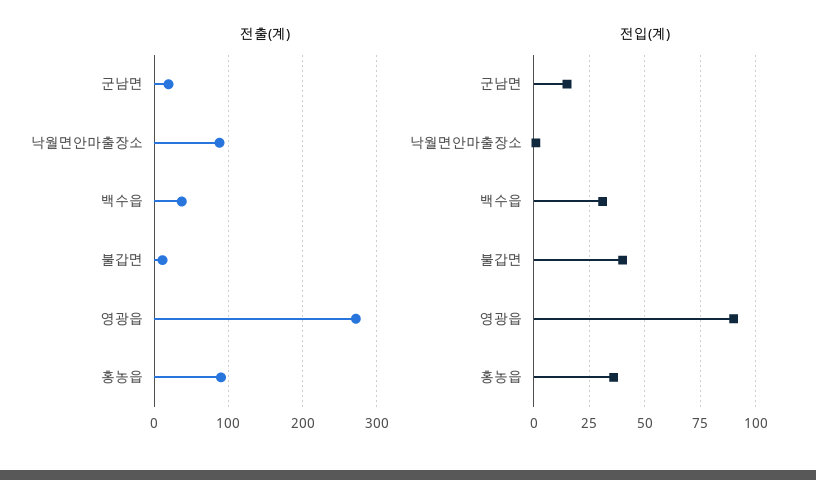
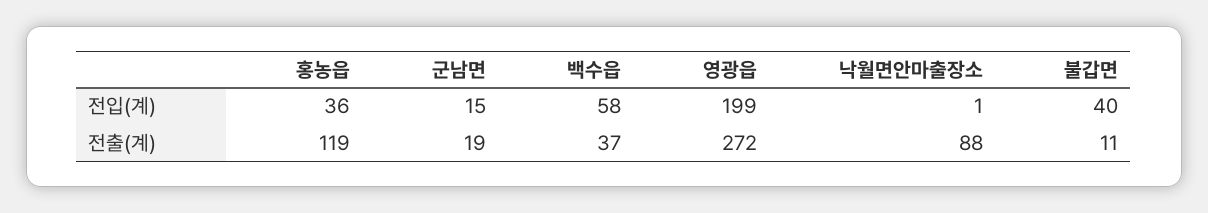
전출(계), 홍농읍: 90 -> 119
전입(계), 백수읍: 30 -> 58
전입(계), 영광읍: 90 -> 199

